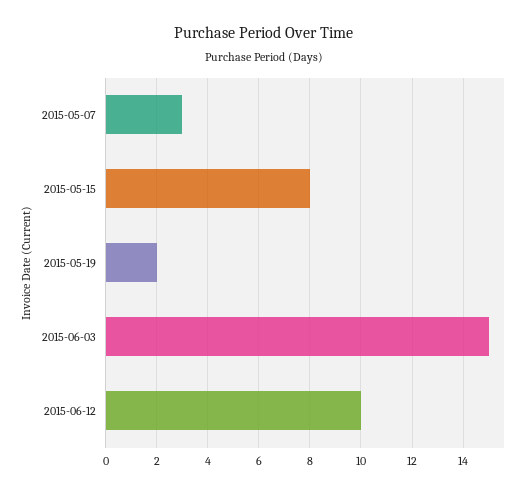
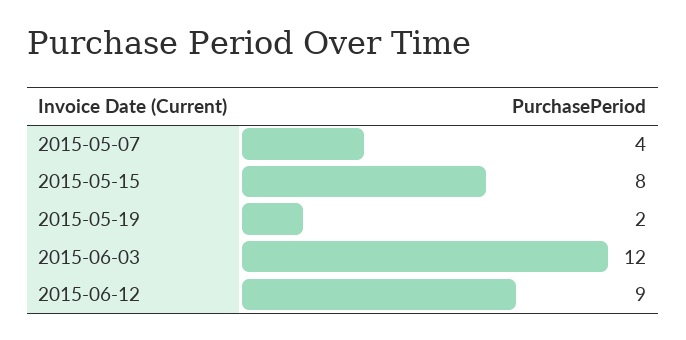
2015-05-07: 3 -> 4
2015-06-03: 15 -> 12
2015-06-12: 10 -> 9

